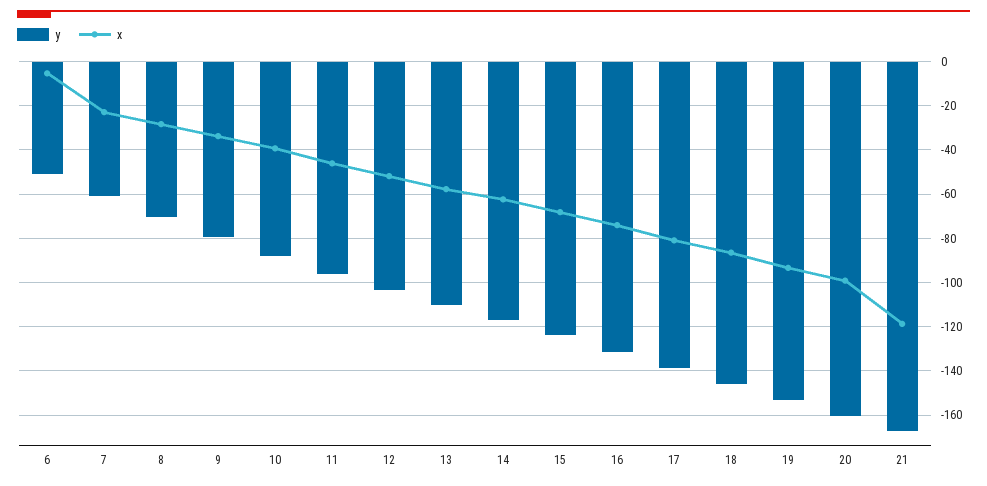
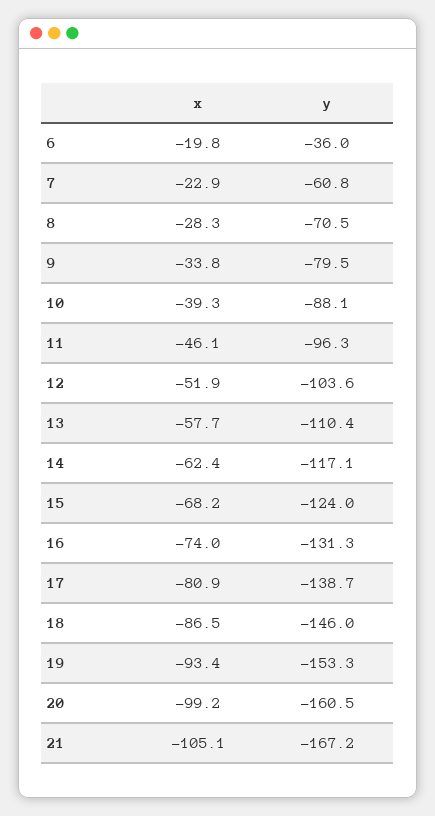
y, 6: -50 -> -36
x, 6: -5 -> -19.8
x, 21: -120 -> -105.1

